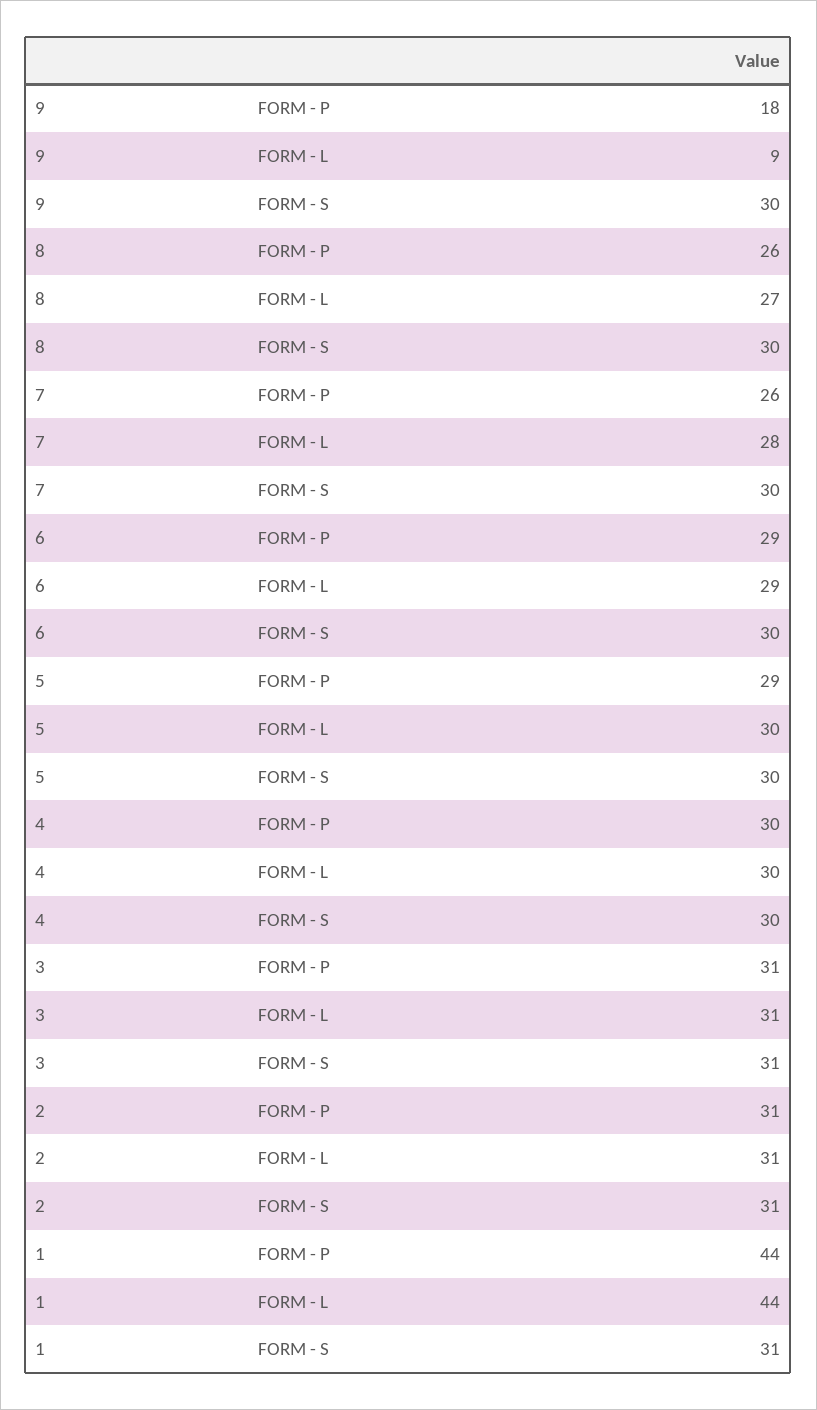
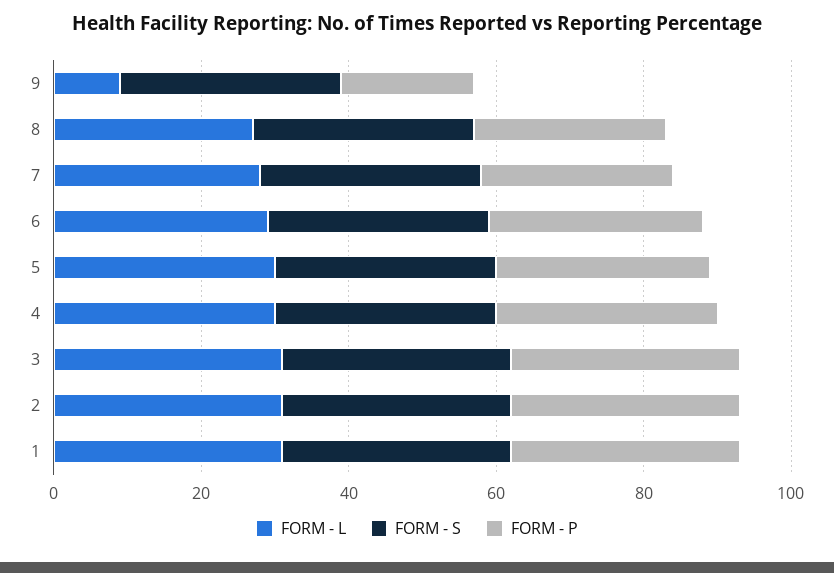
FORM - P, 1: 44 -> 30
FORM - L, 1: 44 -> 30

